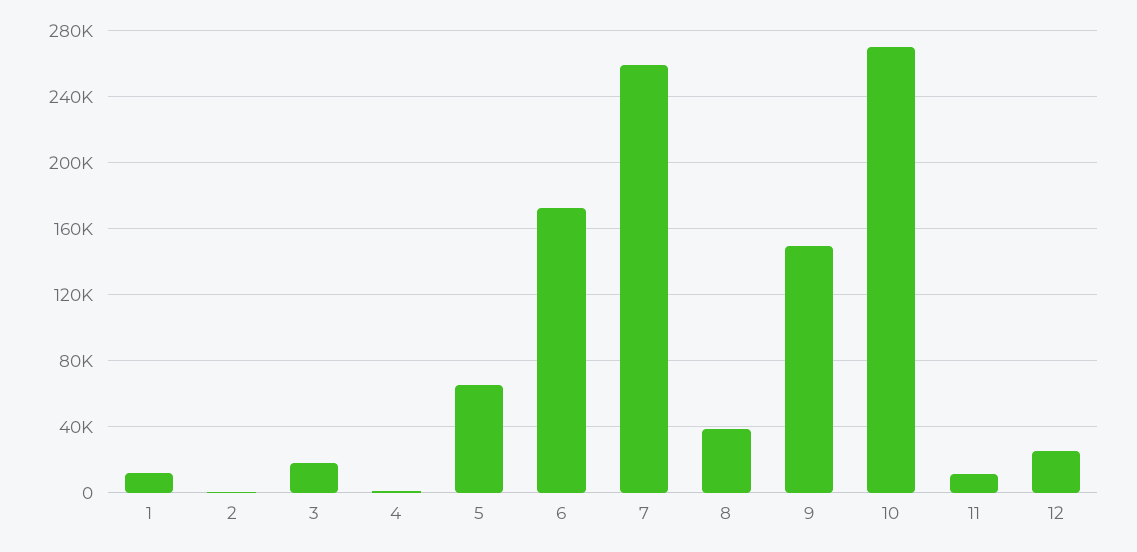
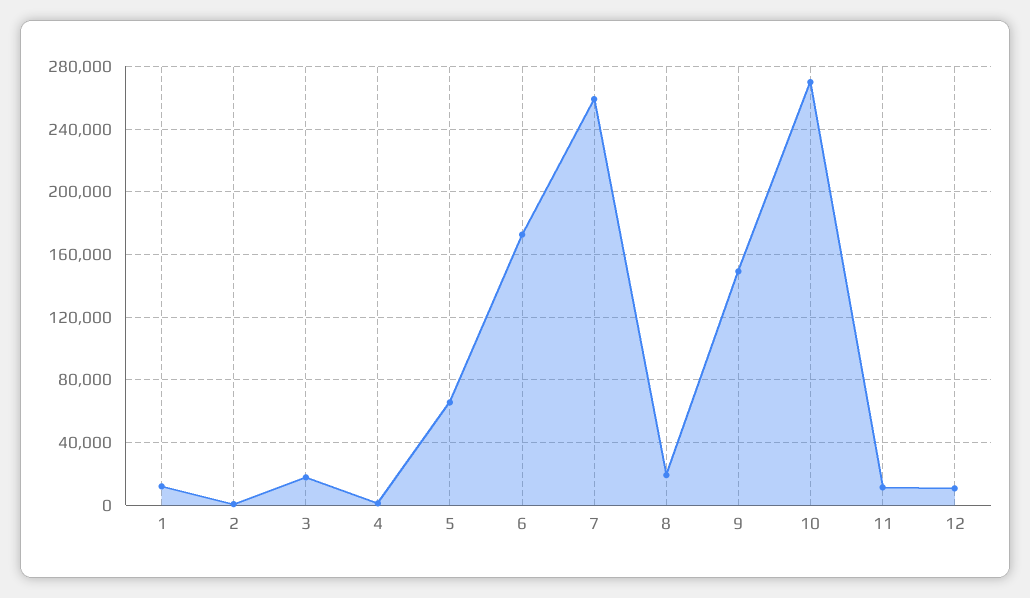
8: 40000 -> 20000
12: 25000 -> 10000

